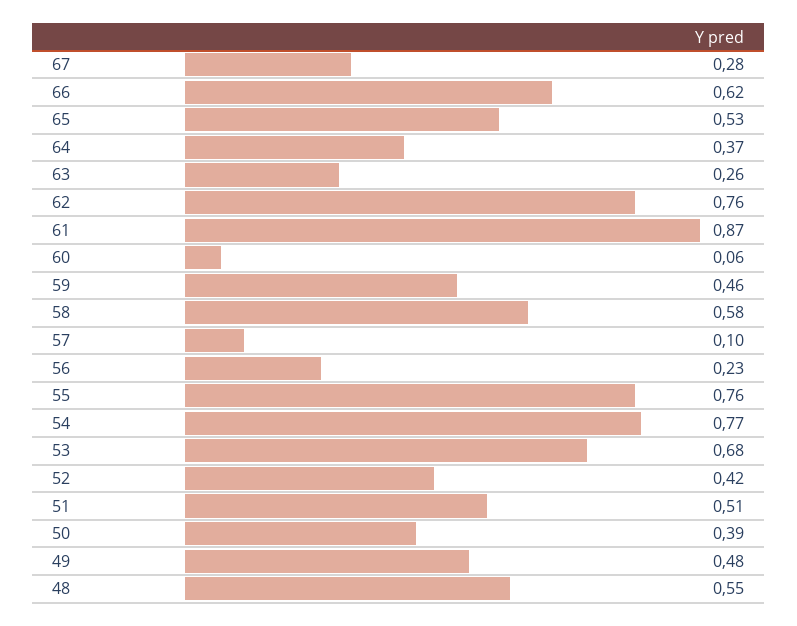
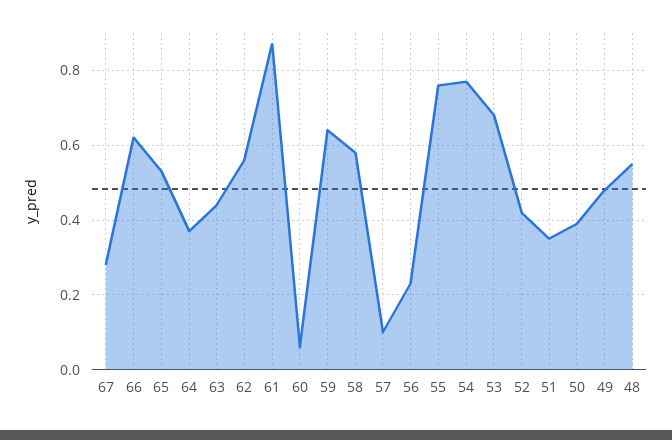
63: 0.26 -> 0.45
62: 0.76 -> 0.55
59: 0.46 -> 0.65
51: 0.51 -> 0.35

